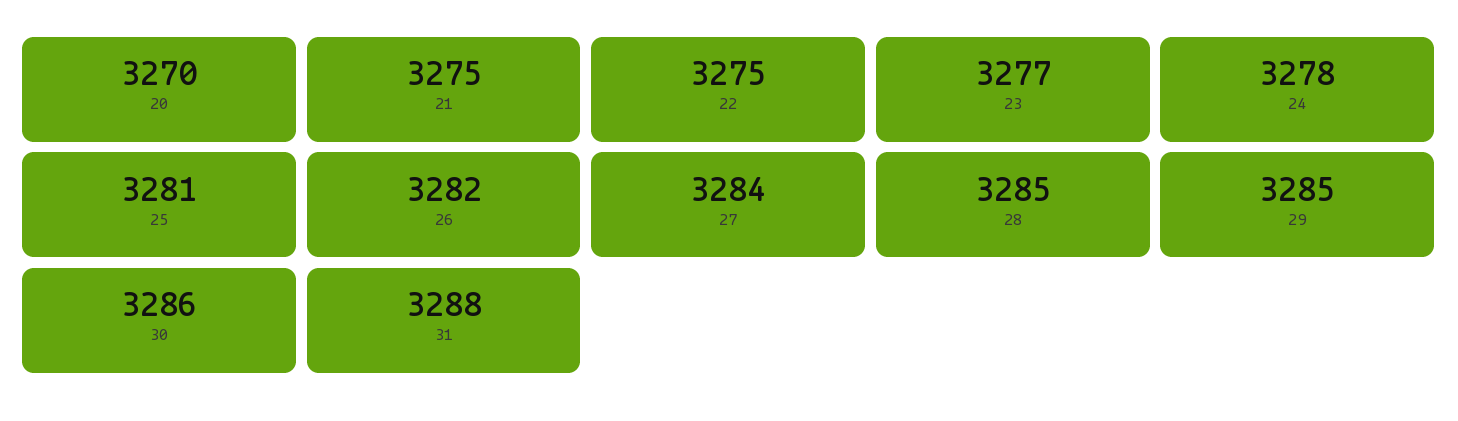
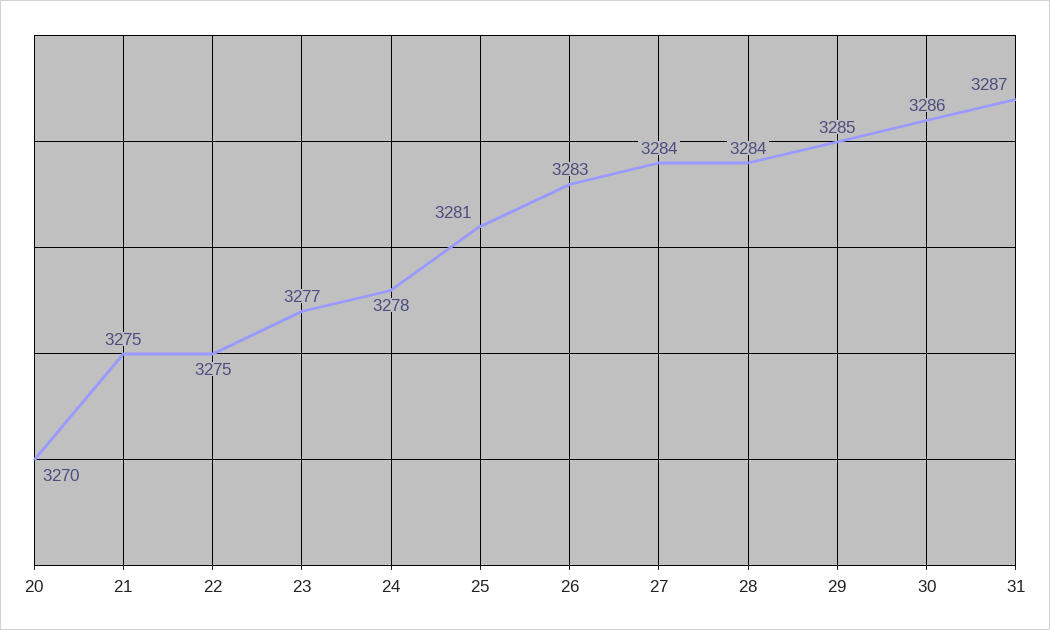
26: 3282 -> 3283
28: 3285 -> 3284
31: 3288 -> 3287

